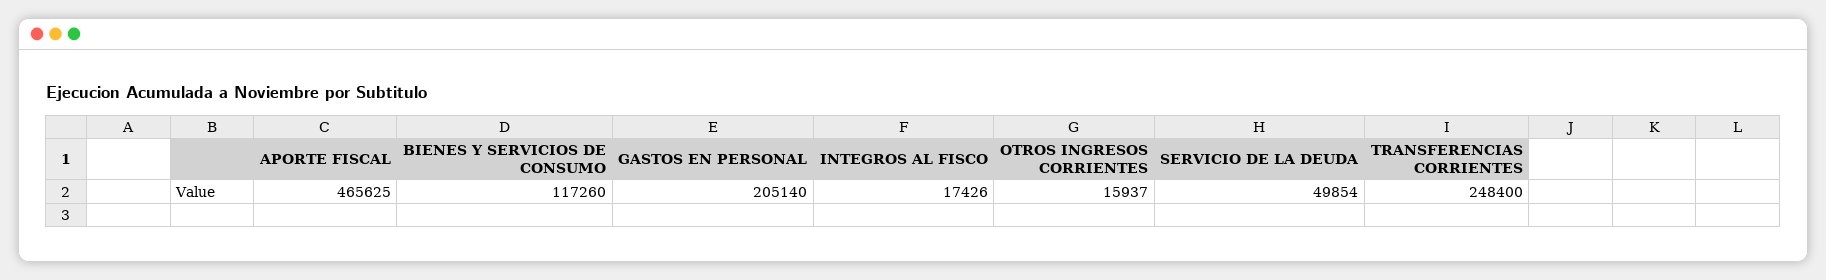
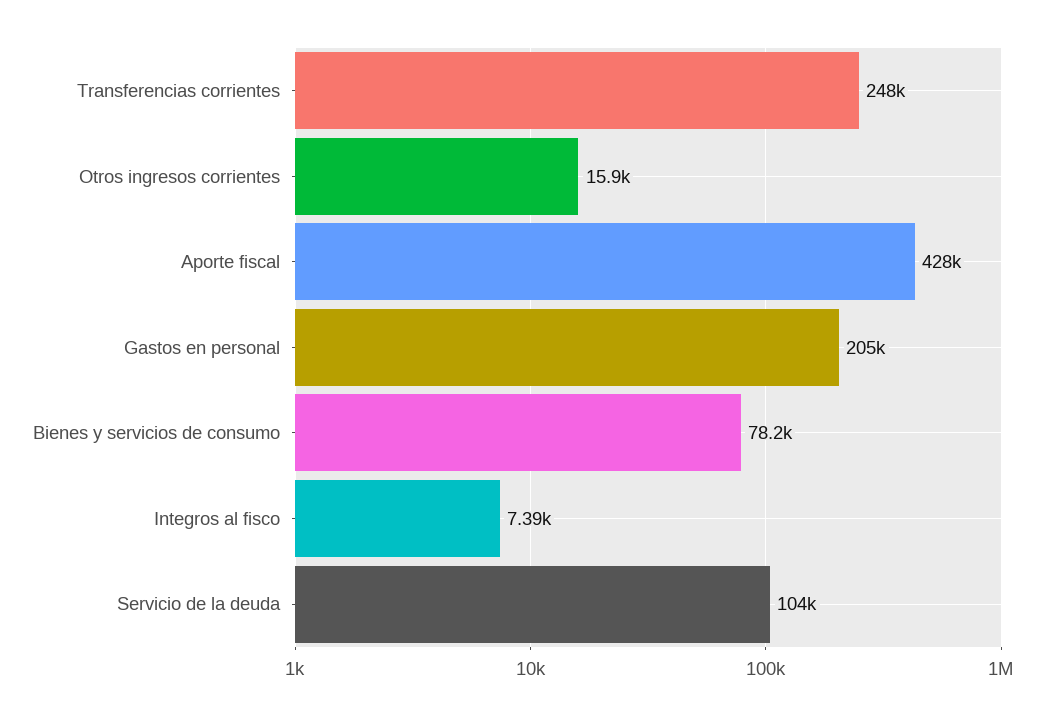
APORTE FISCAL: 465625 -> 428000
BIENES Y SERVICIOS DE CONSUMO: 117260 -> 78200
INTEGROS AL FISCO: 17426 -> 7390
SERVICIO DE LA DEUDA: 49854 -> 104000

